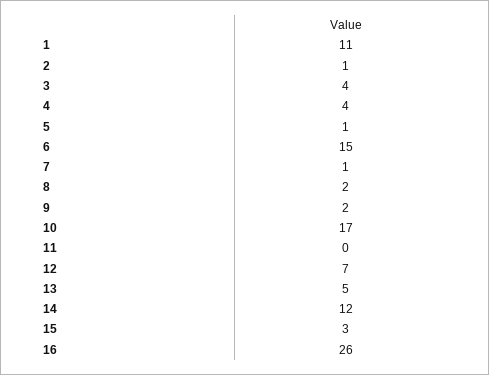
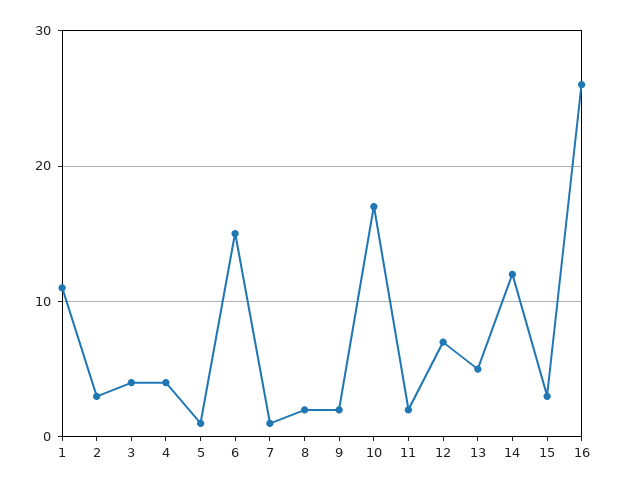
2: 1 -> 3
11: 0 -> 2

